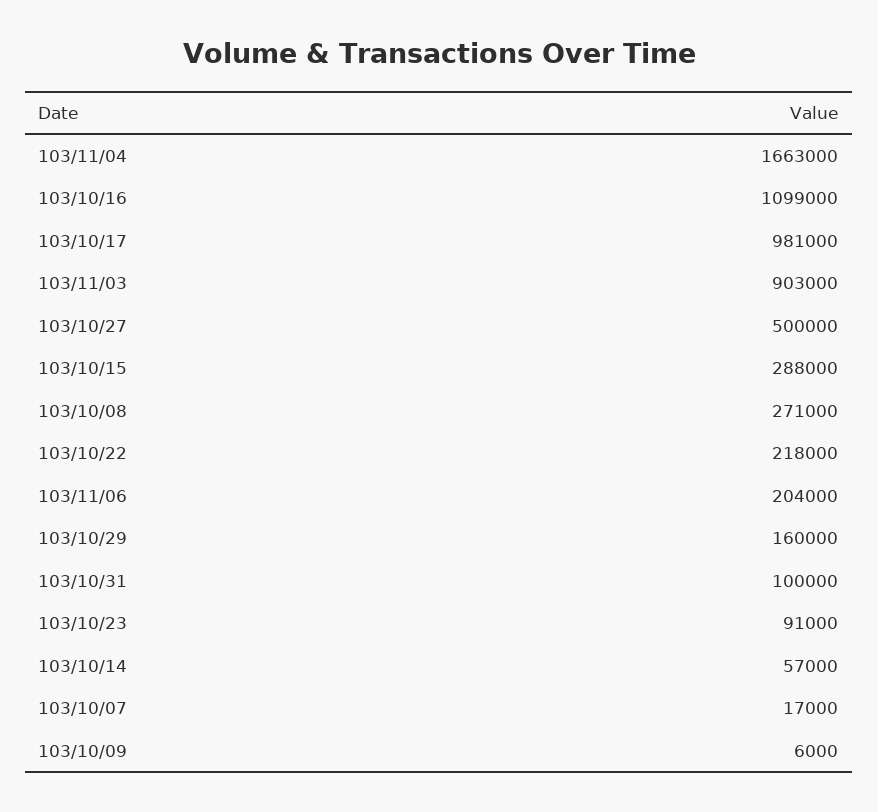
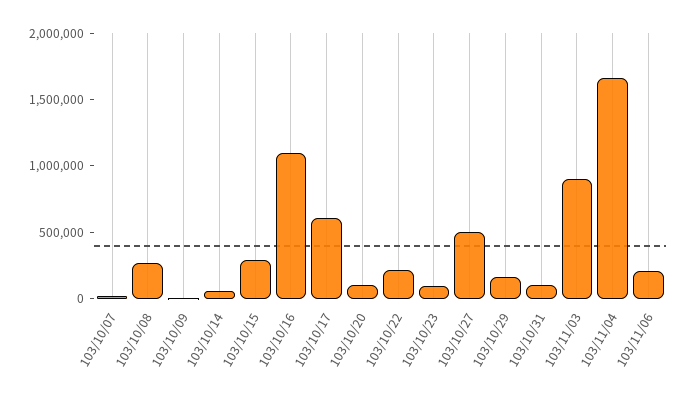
103/10/17: 981000 -> 600000
103/10/20: none -> 100000

